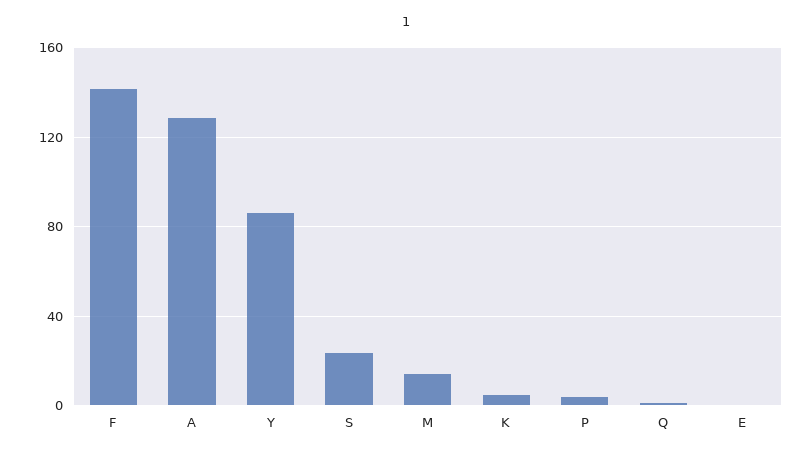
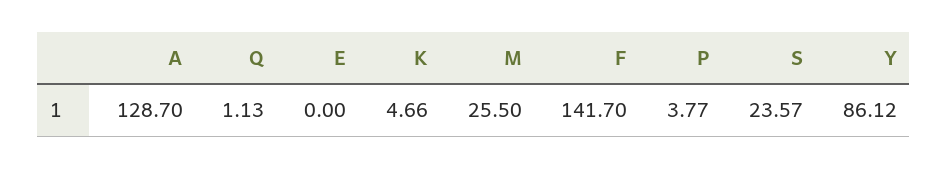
M: 15 -> 25.5

